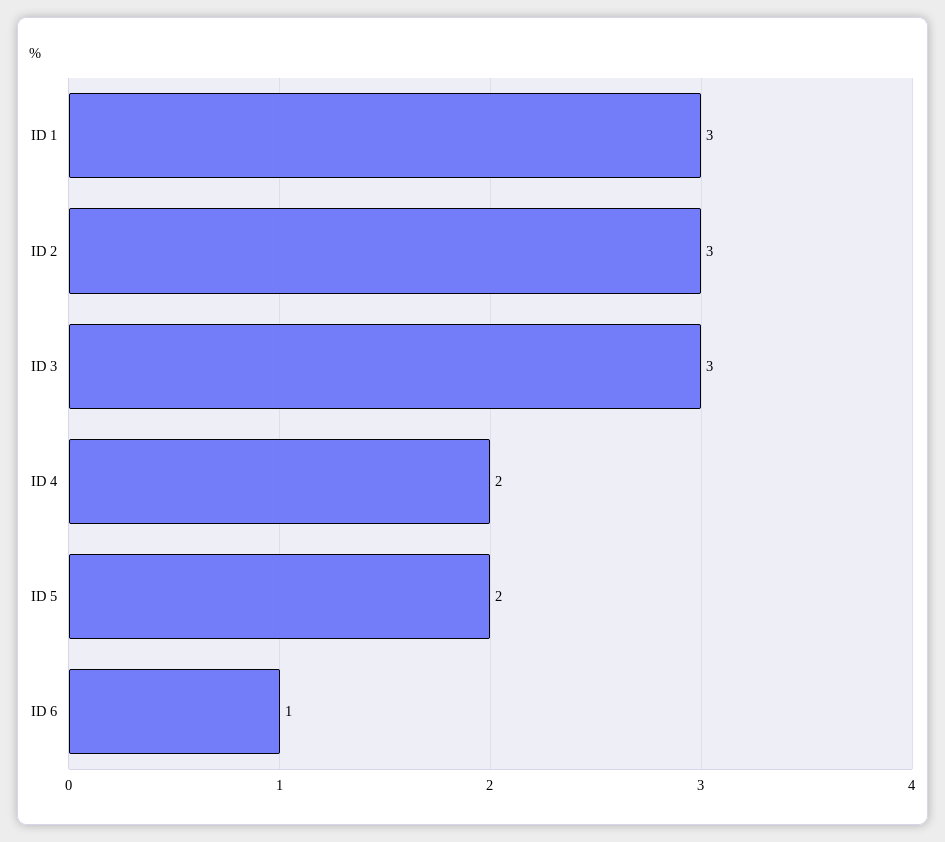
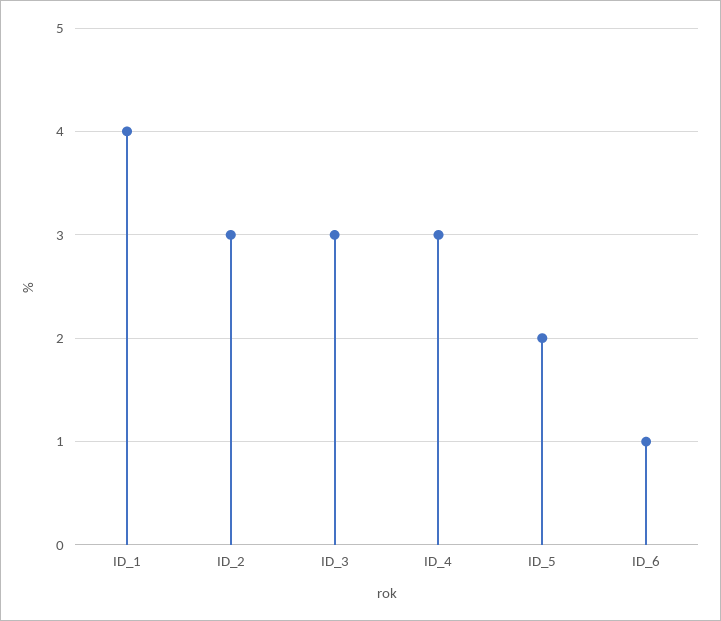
ID 1: 3 -> 4
ID 4: 2 -> 3

